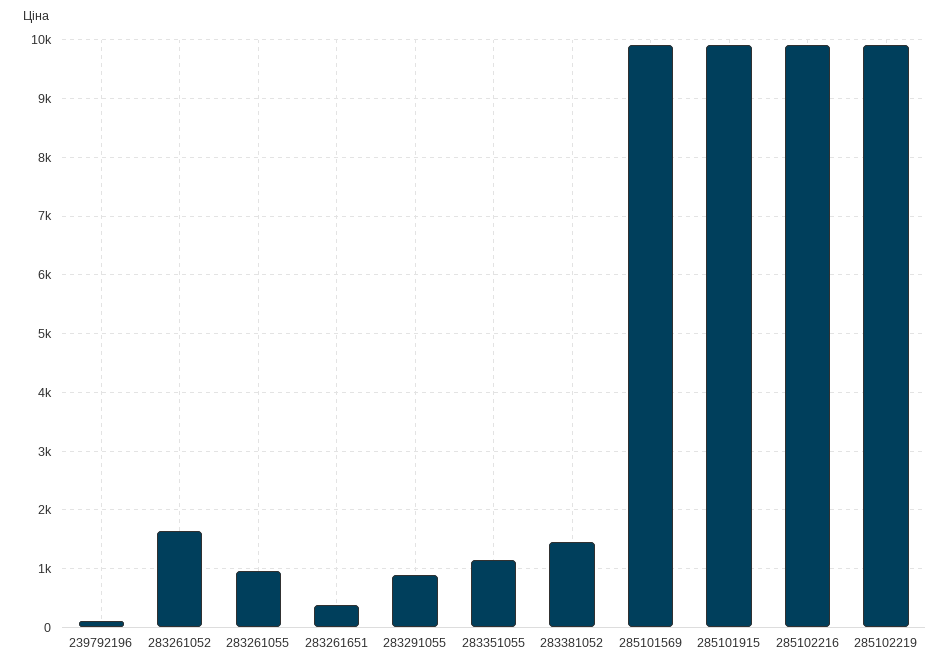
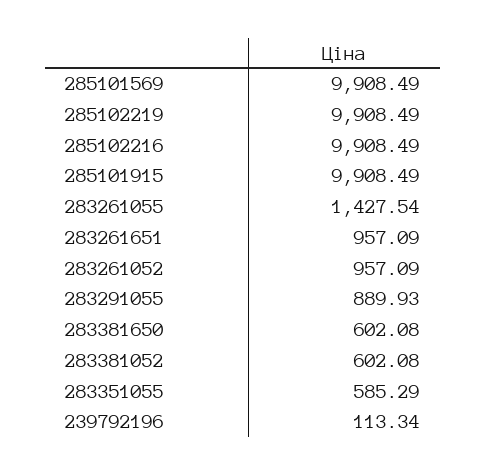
283261052: 1600 -> 957.09
283261055: 1000 -> 1427.54
283261651: 400 -> 957.09
283351055: 1200 -> 585.29
283381052: 1400 -> 602.08
283381650: none -> 602.08

